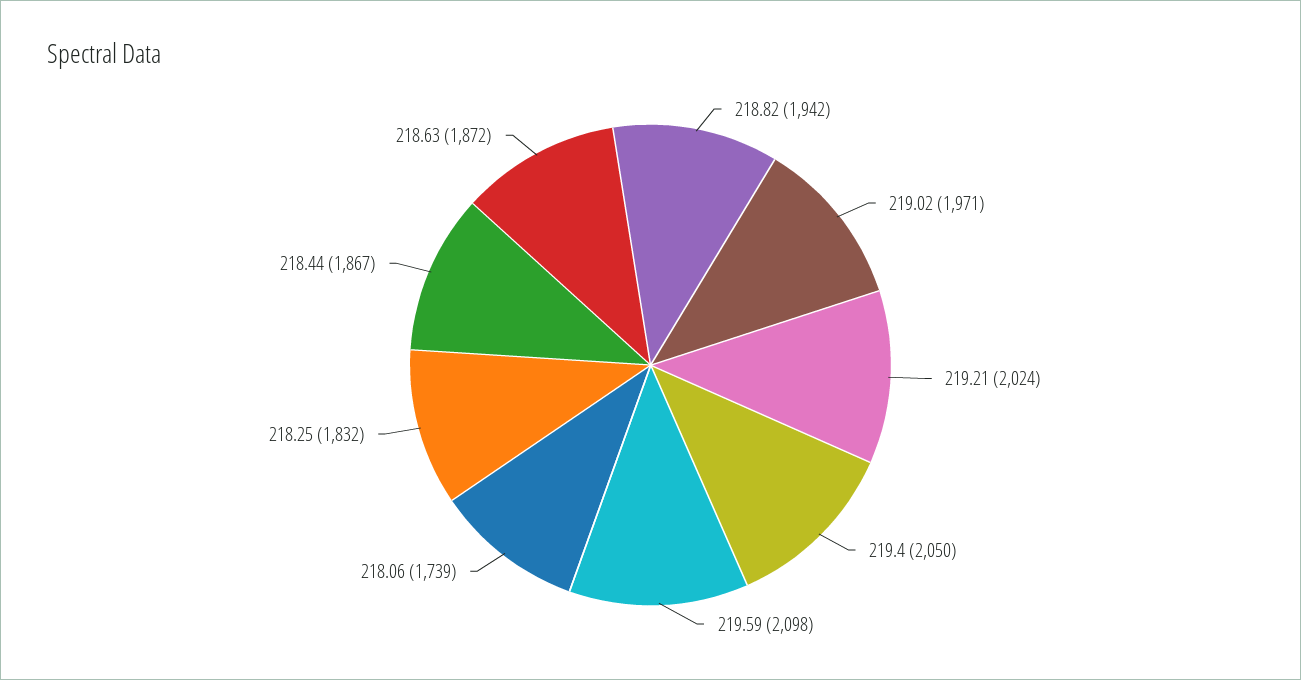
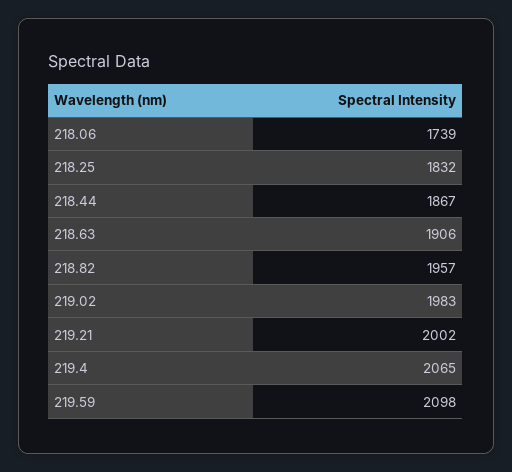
218.82: 1942 -> 1957
219.02: 1971 -> 1983
219.21: 2024 -> 2002
219.4: 2050 -> 2065
218.63: 1872 -> 1906

